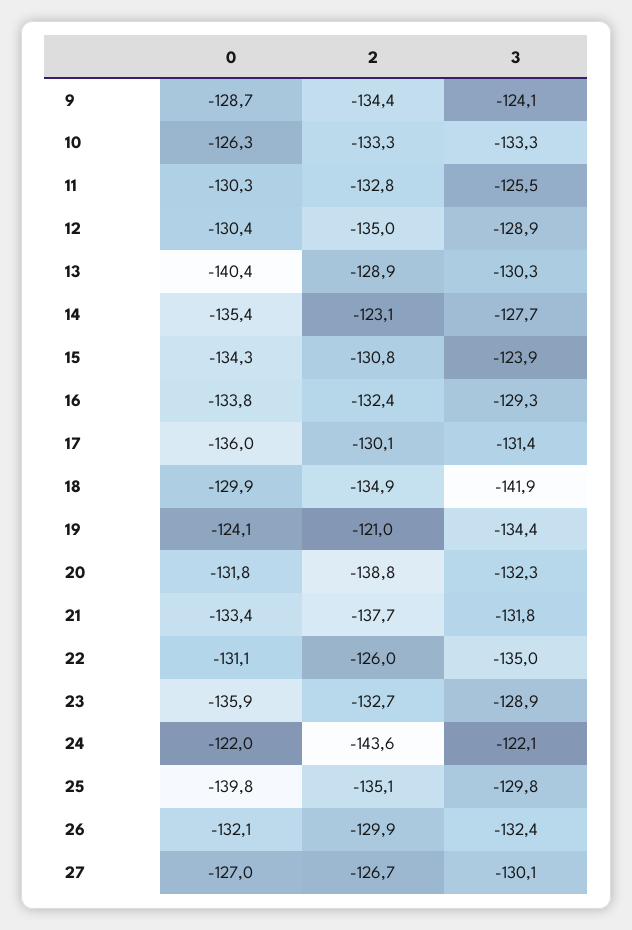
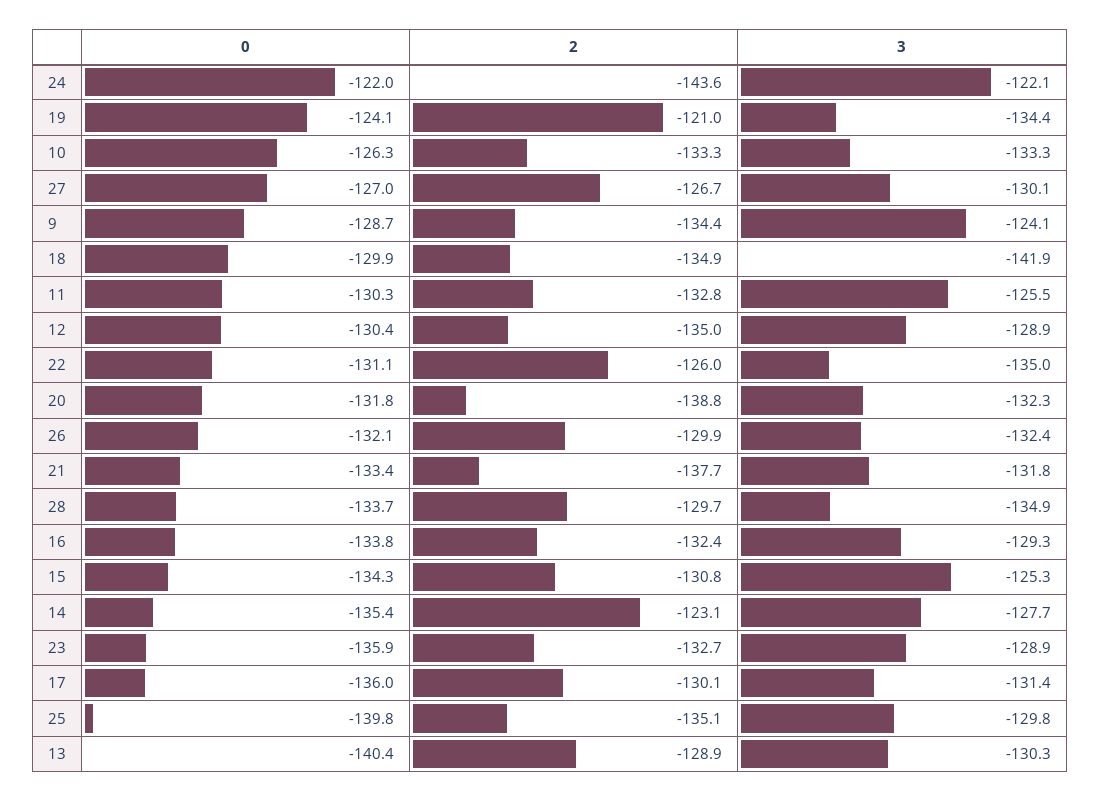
3, 15: -123.9 -> -125.3
0, 28: none -> -133.7
2, 28: none -> -129.7
3, 28: none -> -134.9

